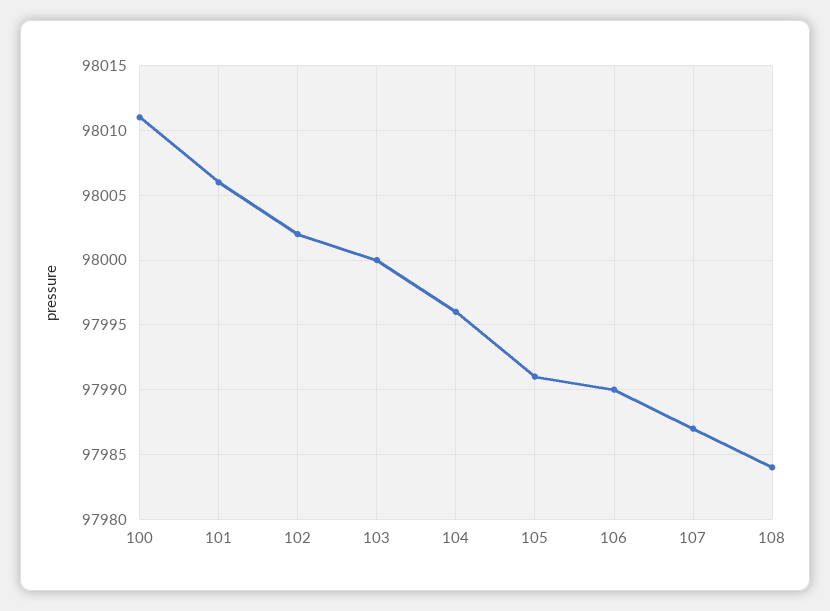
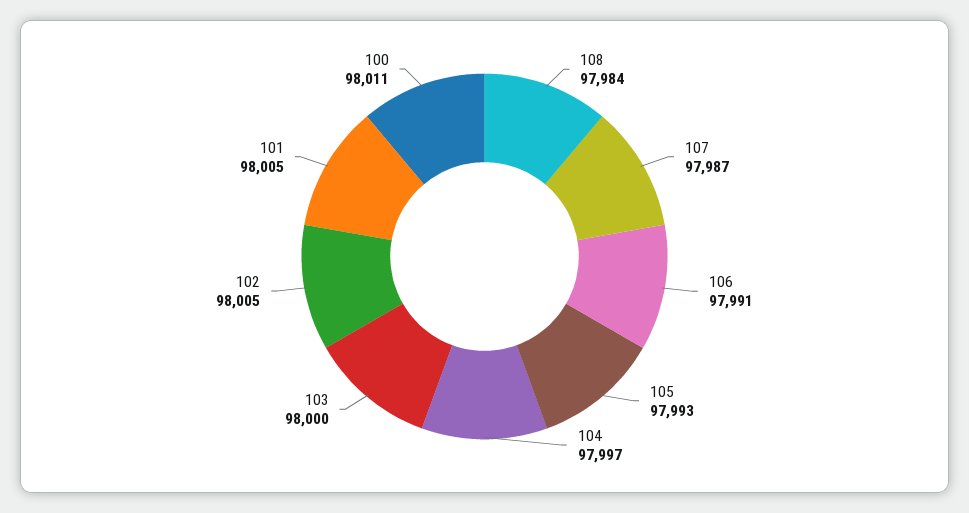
101: 98006 -> 98005
102: 98002 -> 98005
104: 97996 -> 97997
105: 97991 -> 97993
106: 97990 -> 97991

